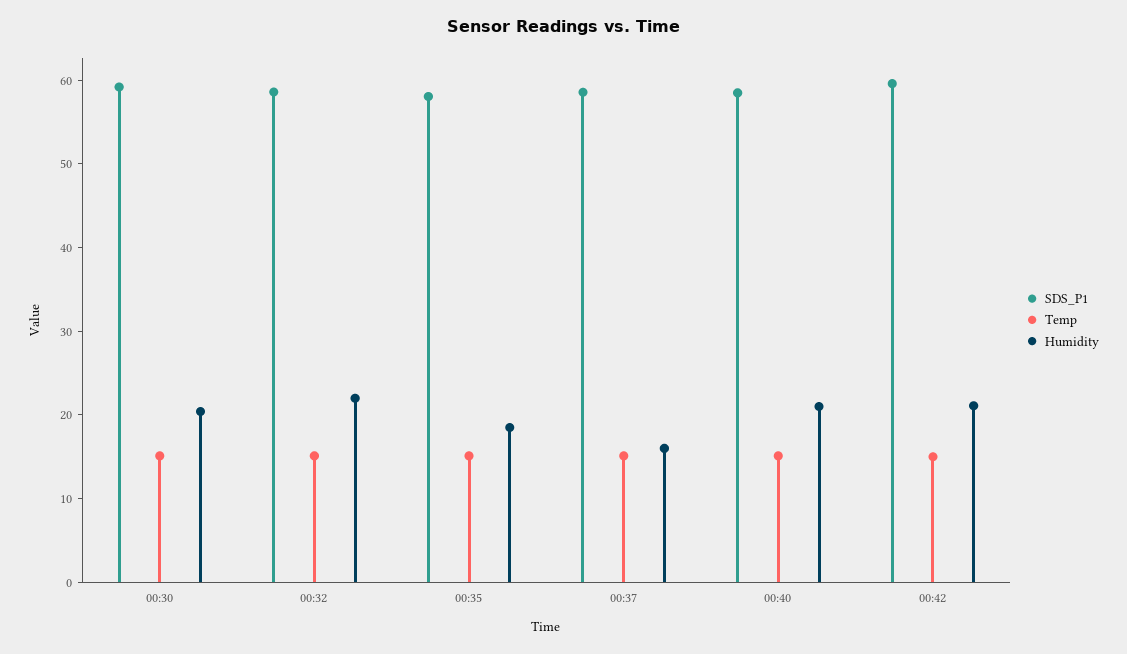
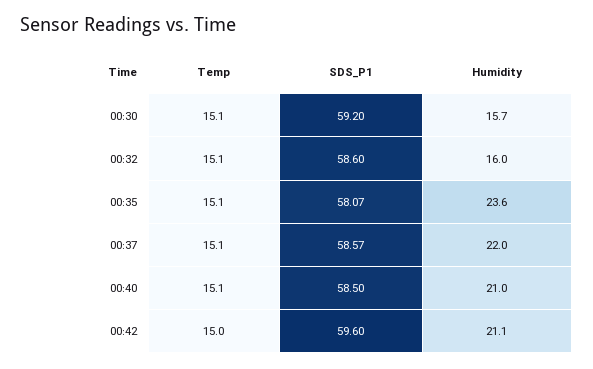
Humidity, 00:30: 20 -> 15.7
Humidity, 00:32: 22 -> 16
Humidity, 00:35: 18 -> 23.6
Humidity, 00:37: 16 -> 22

